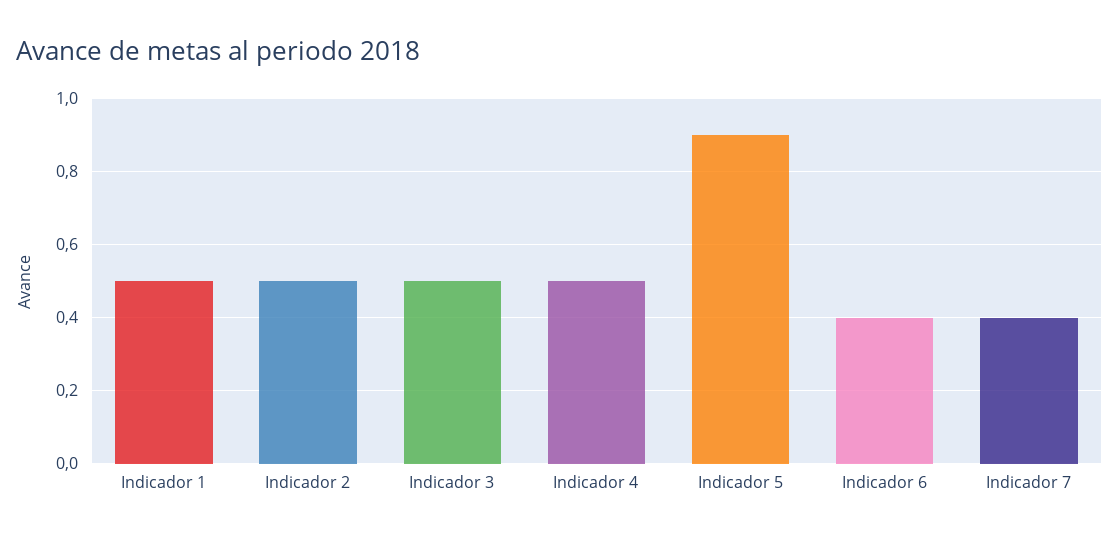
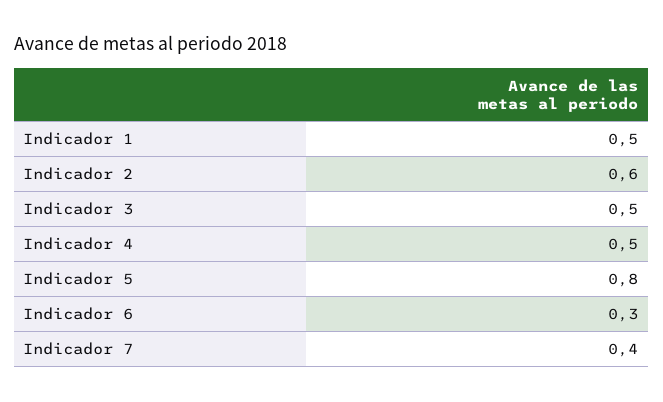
Indicador 2: 0.5 -> 0.6
Indicador 5: 0.9 -> 0.8
Indicador 6: 0.4 -> 0.3

